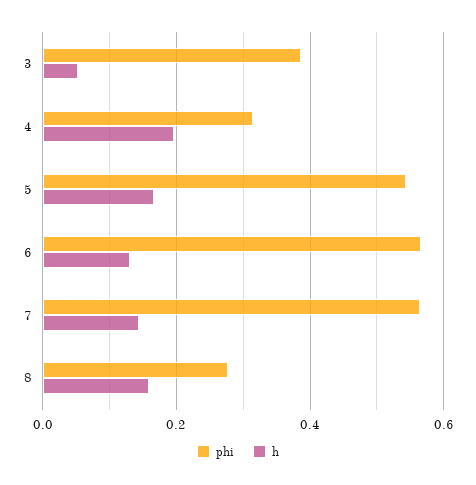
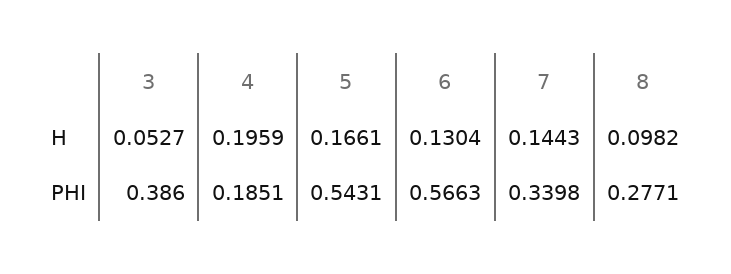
phi, 4: 0.32 -> 0.1851
phi, 7: 0.56 -> 0.3398
h, 8: 0.16 -> 0.0982

